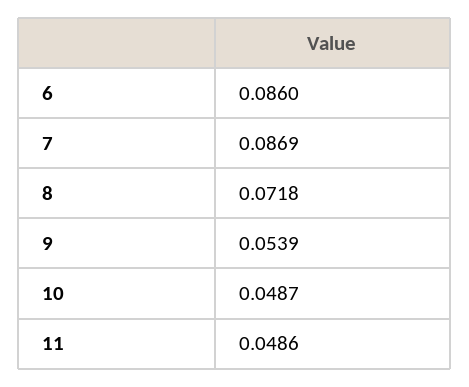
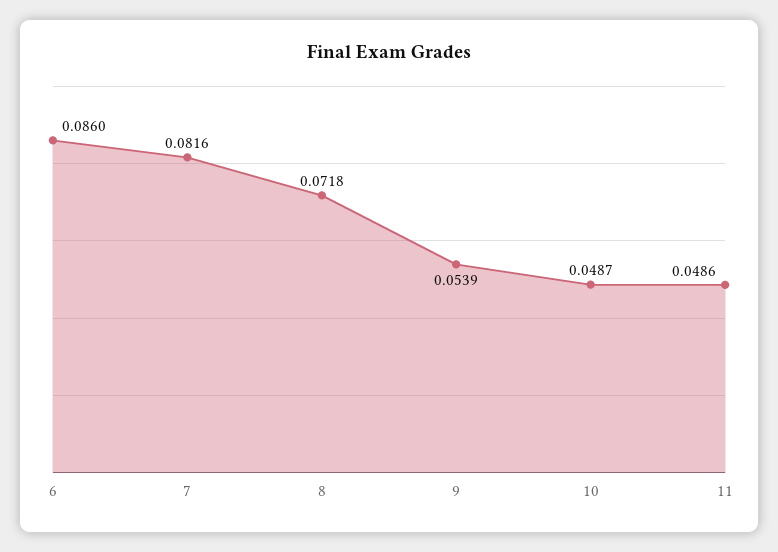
7: 0.0869 -> 0.0816

